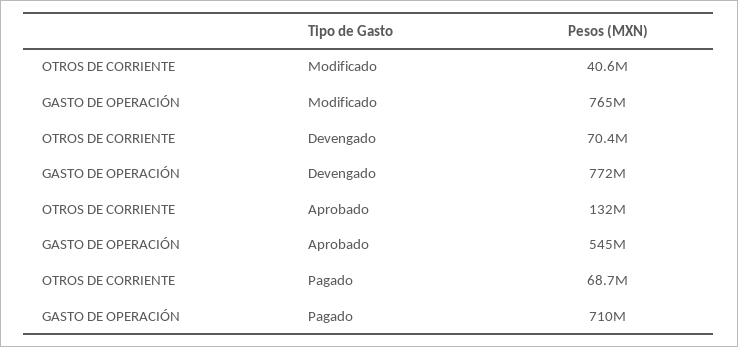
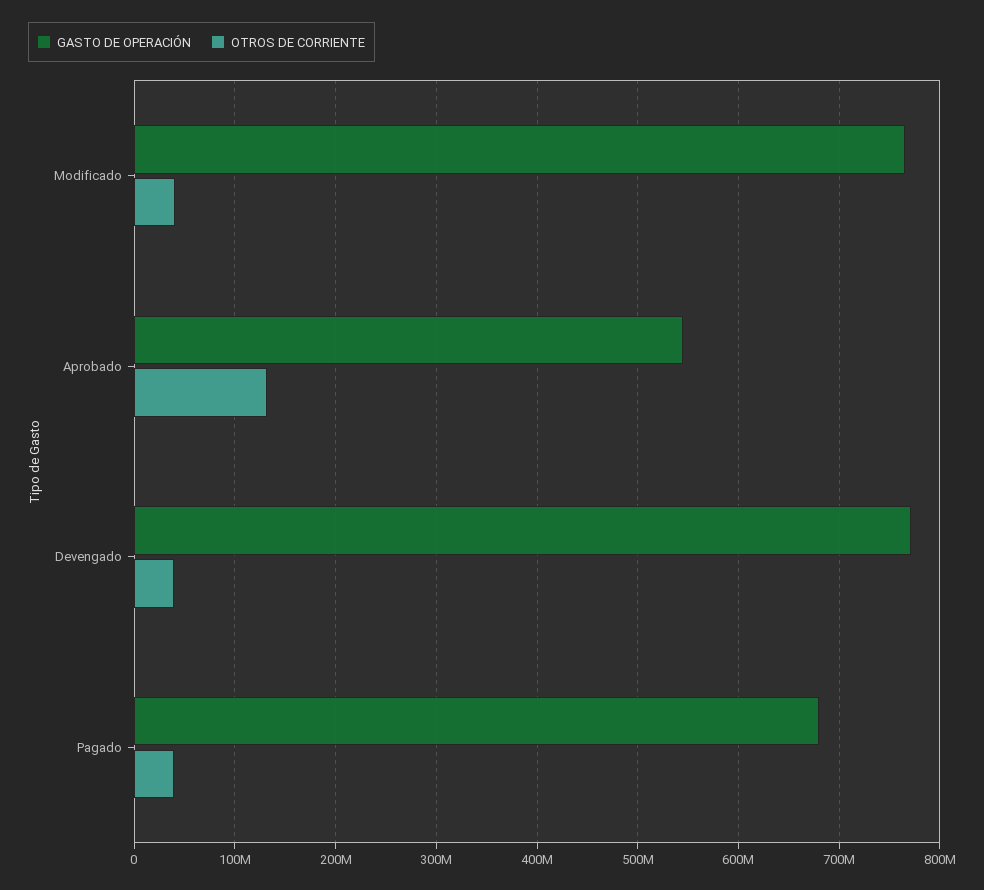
OTROS DE CORRIENTE, Devengado: 70400000 -> 40000000
OTROS DE CORRIENTE, Pagado: 68700000 -> 40000000
GASTO DE OPERACIÓN, Pagado: 710000000 -> 680000000

